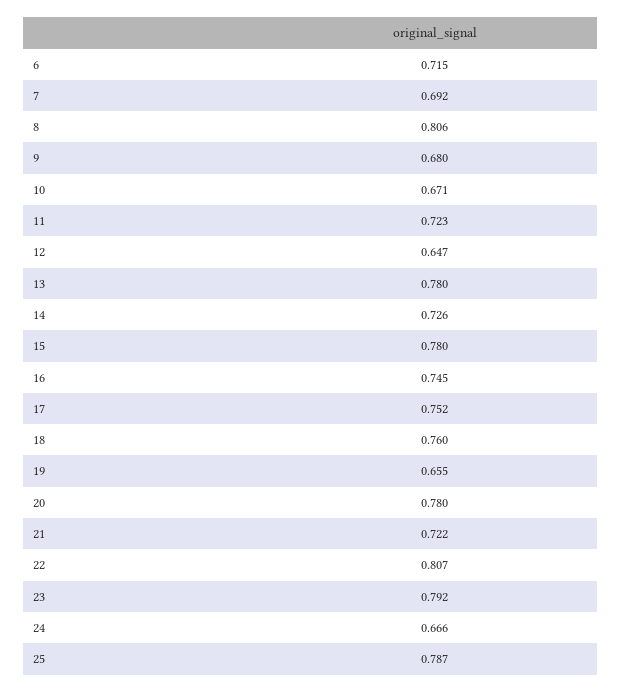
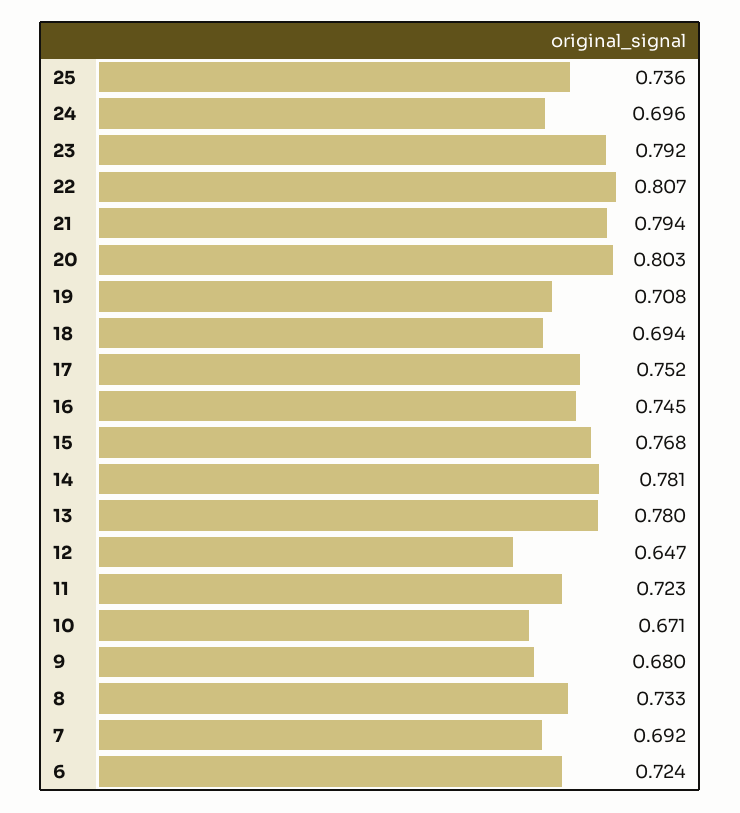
6: 0.715 -> 0.724
8: 0.806 -> 0.733
14: 0.726 -> 0.781
15: 0.78 -> 0.768
18: 0.76 -> 0.694
19: 0.655 -> 0.708
20: 0.78 -> 0.803
21: 0.722 -> 0.794
24: 0.666 -> 0.696
25: 0.787 -> 0.736

